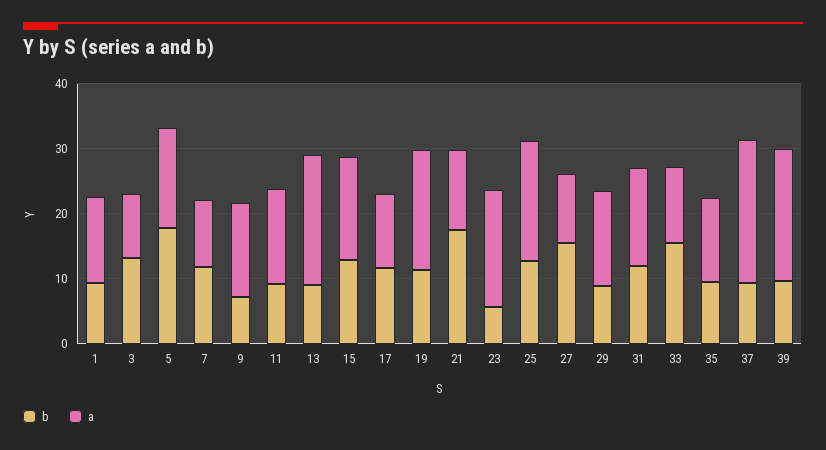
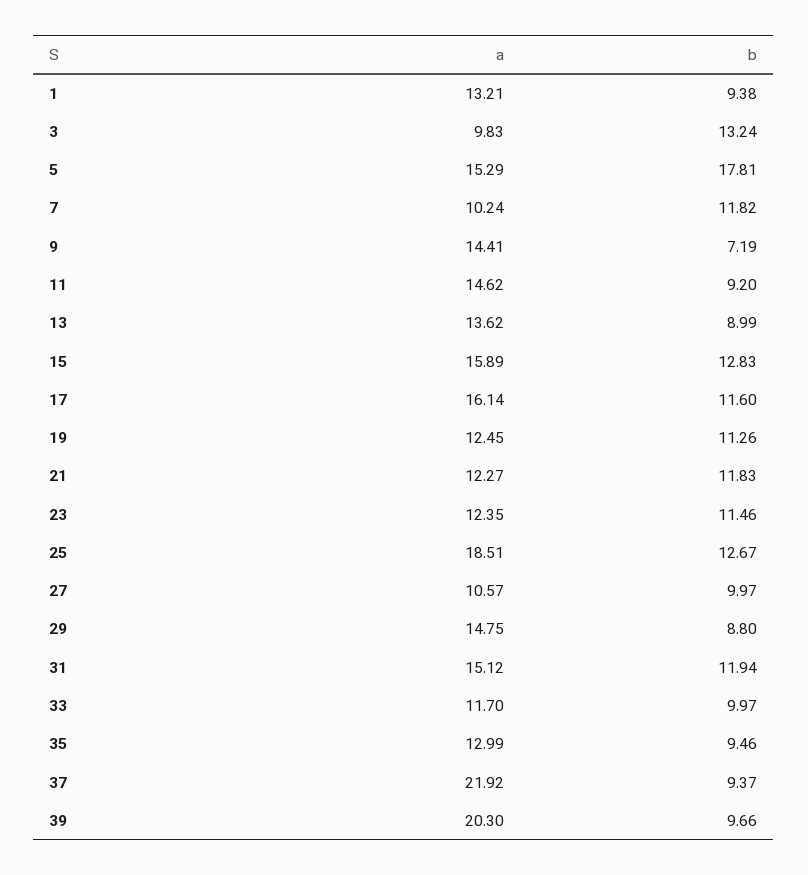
a, 13: 20 -> 13.62
a, 17: 12 -> 16.14
a, 19: 18 -> 12.45
b, 21: 18 -> 11.83
b, 23: 6 -> 11.46
a, 23: 18 -> 12.35
b, 27: 16 -> 9.97
b, 33: 16 -> 9.97

